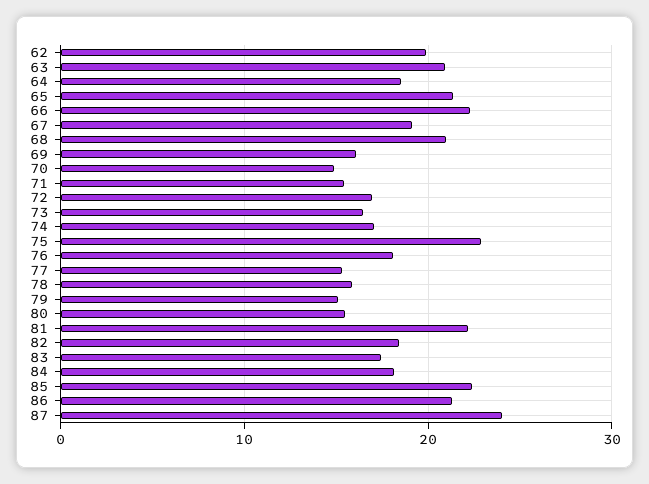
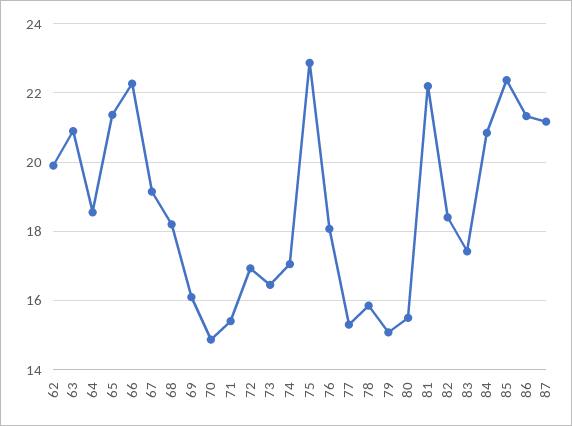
68: 21 -> 18.2
84: 18 -> 20.8
87: 24 -> 21.2

